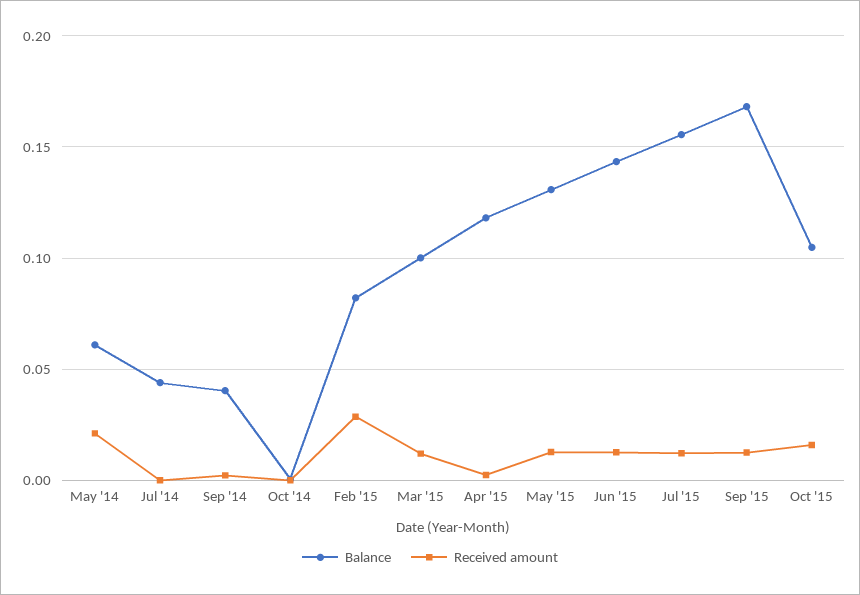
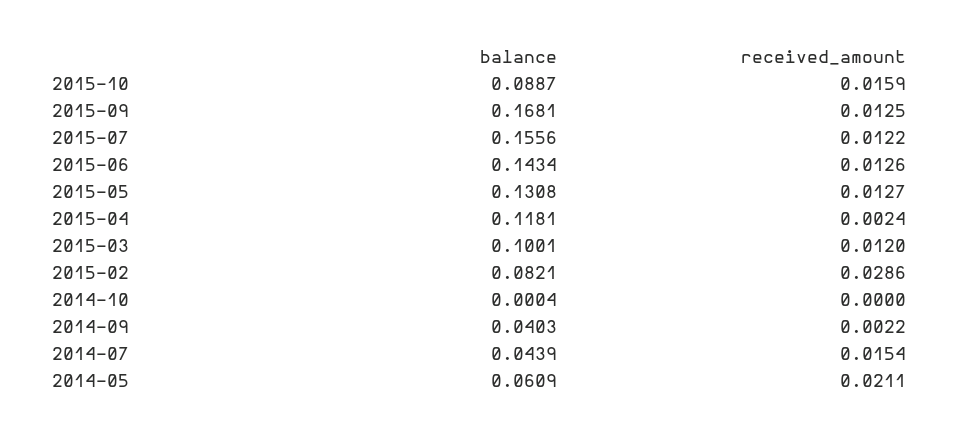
Received amount, Jul '14: 0 -> 0.0154
Balance, Oct '15: 0.105 -> 0.0887

